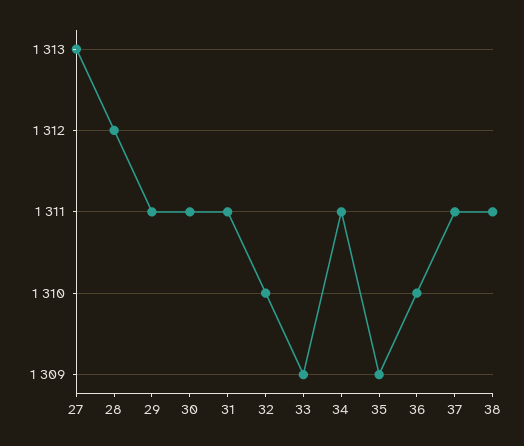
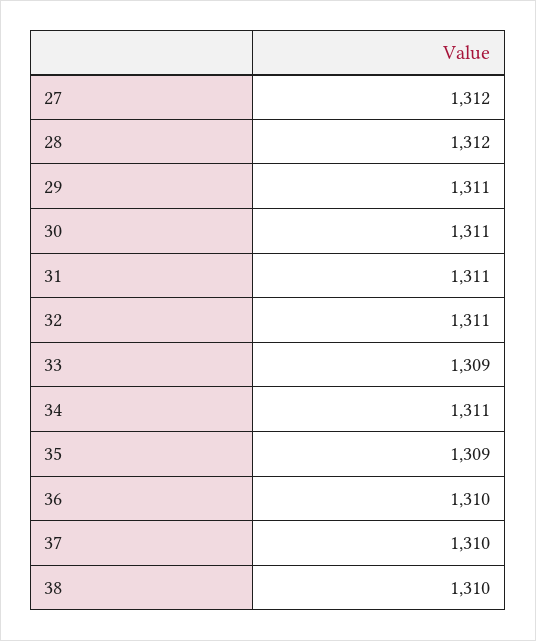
27: 1313 -> 1312
32: 1310 -> 1311
37: 1311 -> 1310
38: 1311 -> 1310

